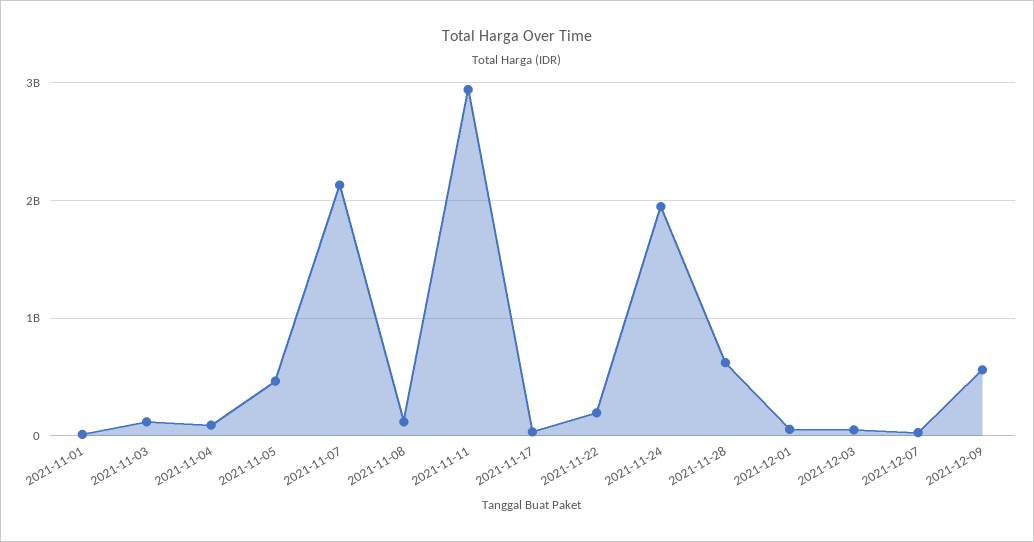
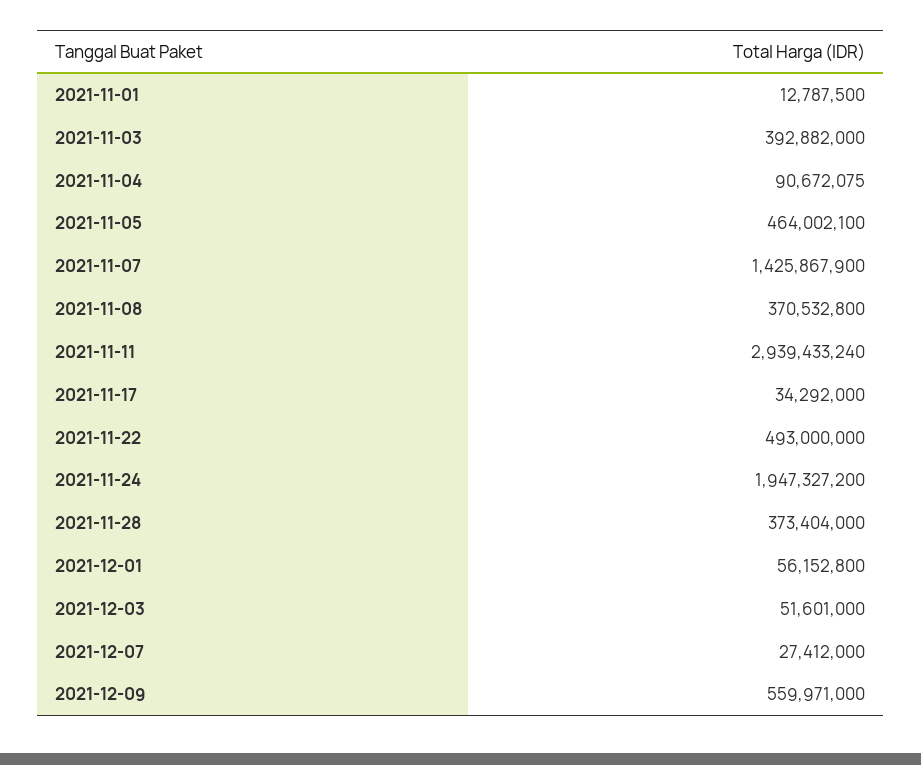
2021-11-03: 100000000 -> 392882000
2021-11-07: 2100000000 -> 1425867900
2021-11-08: 100000000 -> 370532800
2021-11-22: 200000000 -> 493000000
2021-11-28: 600000000 -> 373404000

